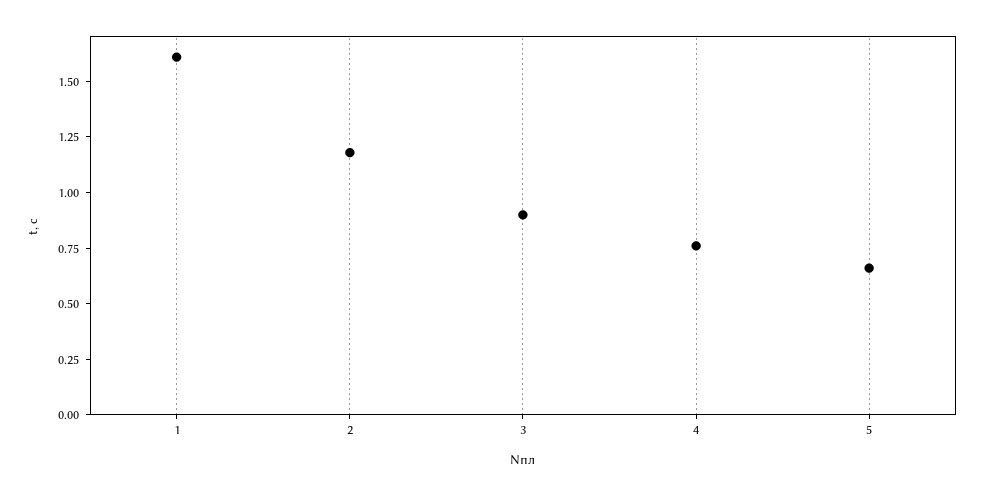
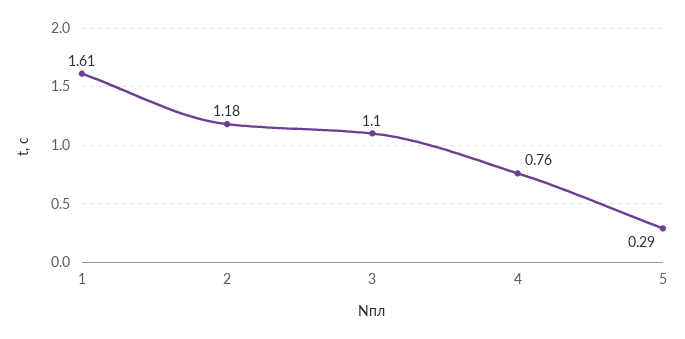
3: 0.9 -> 1.1
5: 0.65 -> 0.29

